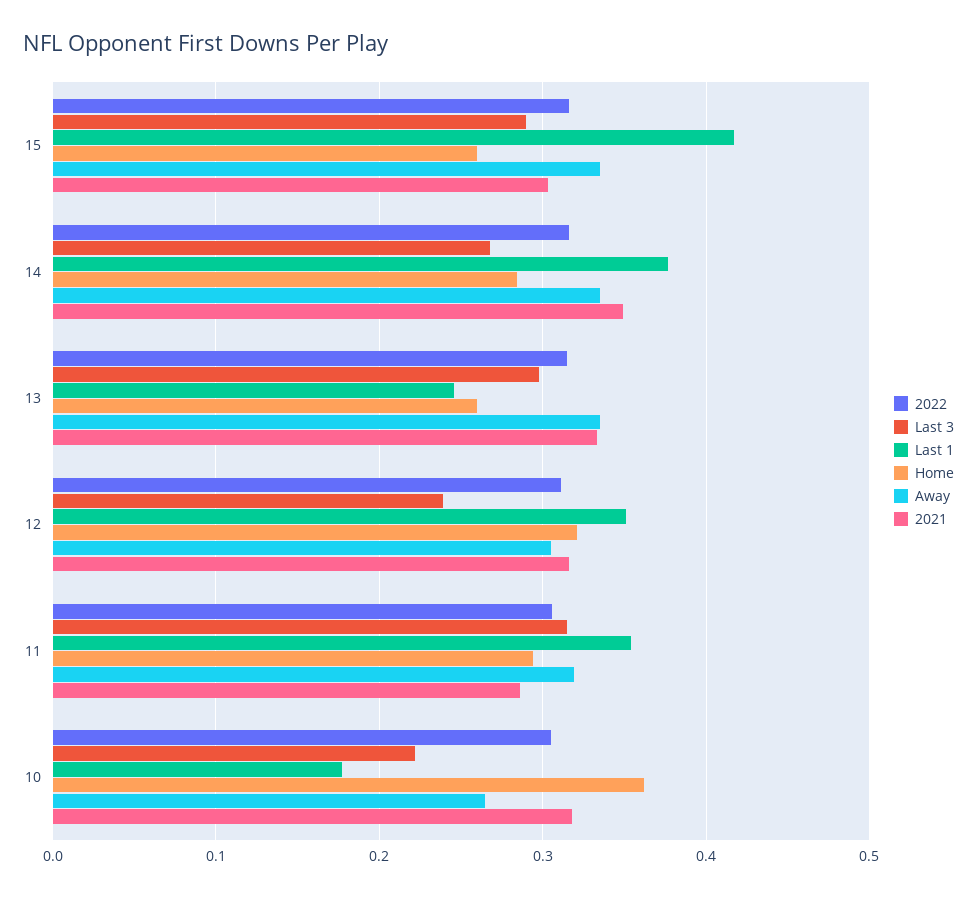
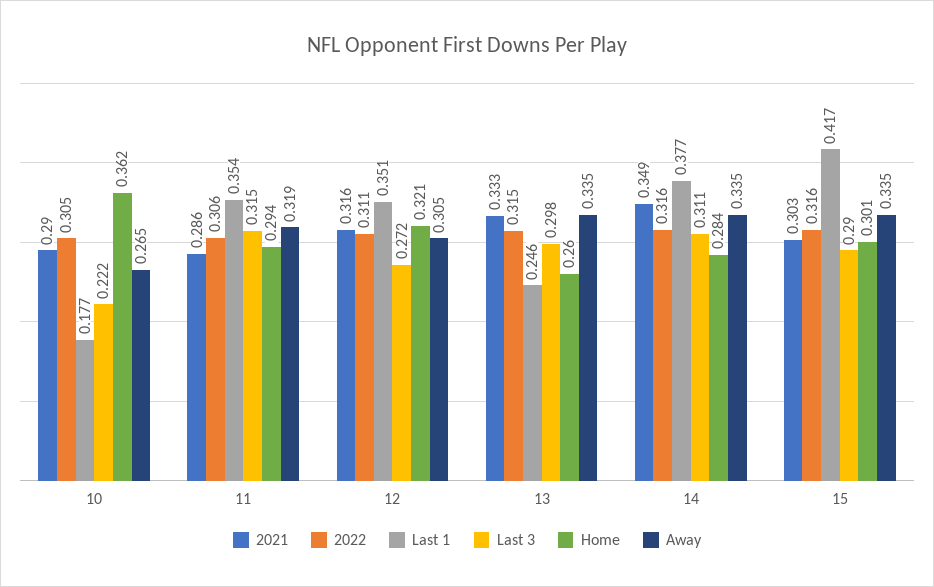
Home, 15: 0.26 -> 0.301
Last 3, 14: 0.27 -> 0.311
Last 3, 12: 0.24 -> 0.272
2021, 10: 0.32 -> 0.29

